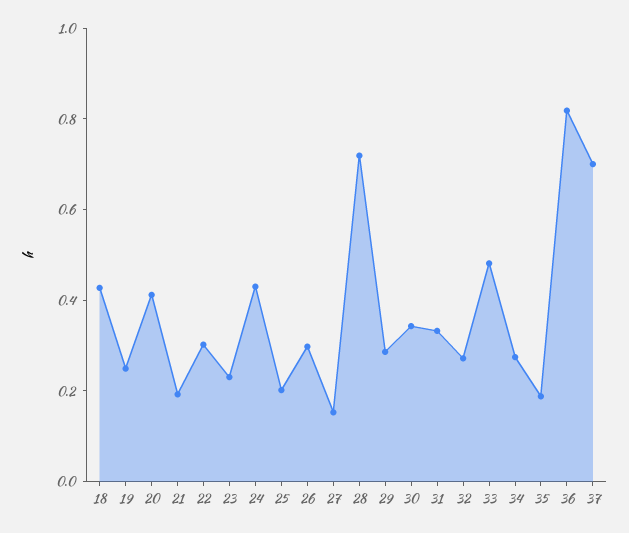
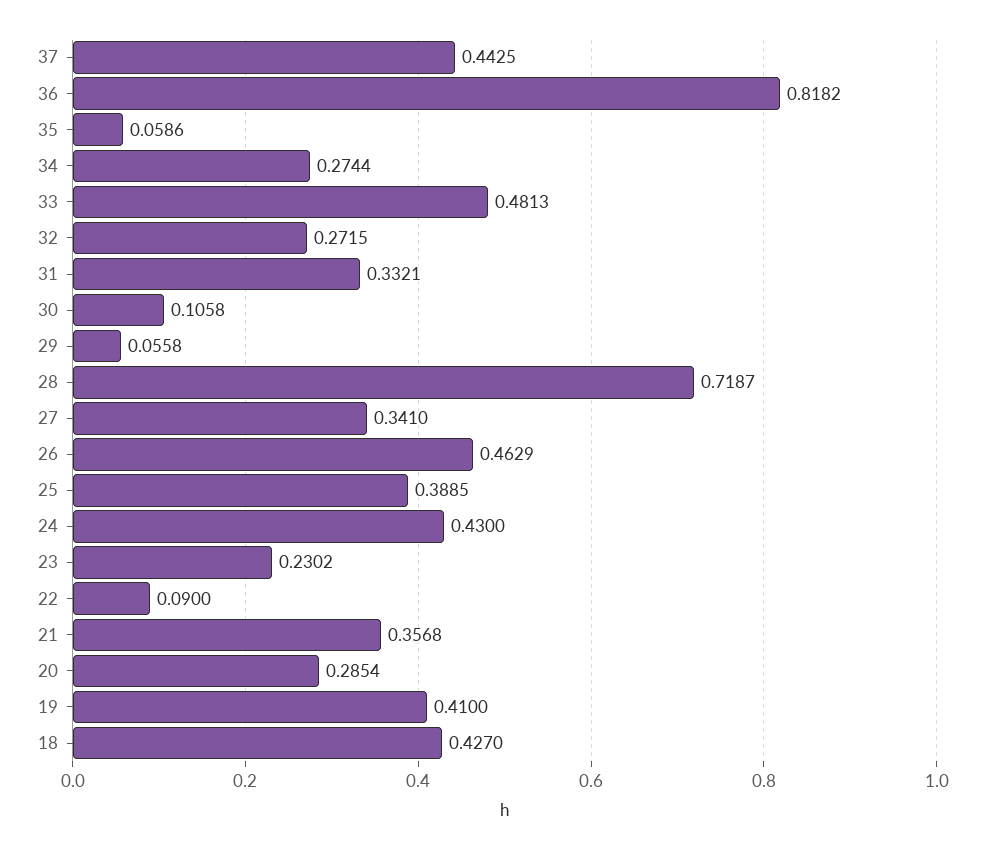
19: 0.25 -> 0.41
20: 0.4 -> 0.2854
21: 0.2 -> 0.3568
22: 0.3 -> 0.09
25: 0.2 -> 0.3885
26: 0.3 -> 0.4629
27: 0.15 -> 0.341
29: 0.3 -> 0.0558
30: 0.35 -> 0.1058
35: 0.2 -> 0.0586
37: 0.7 -> 0.4425

